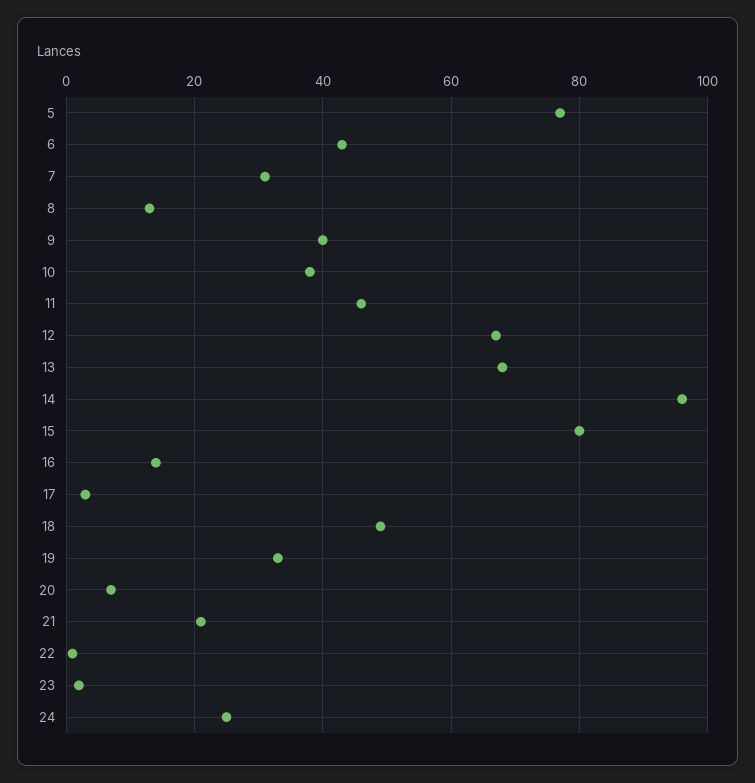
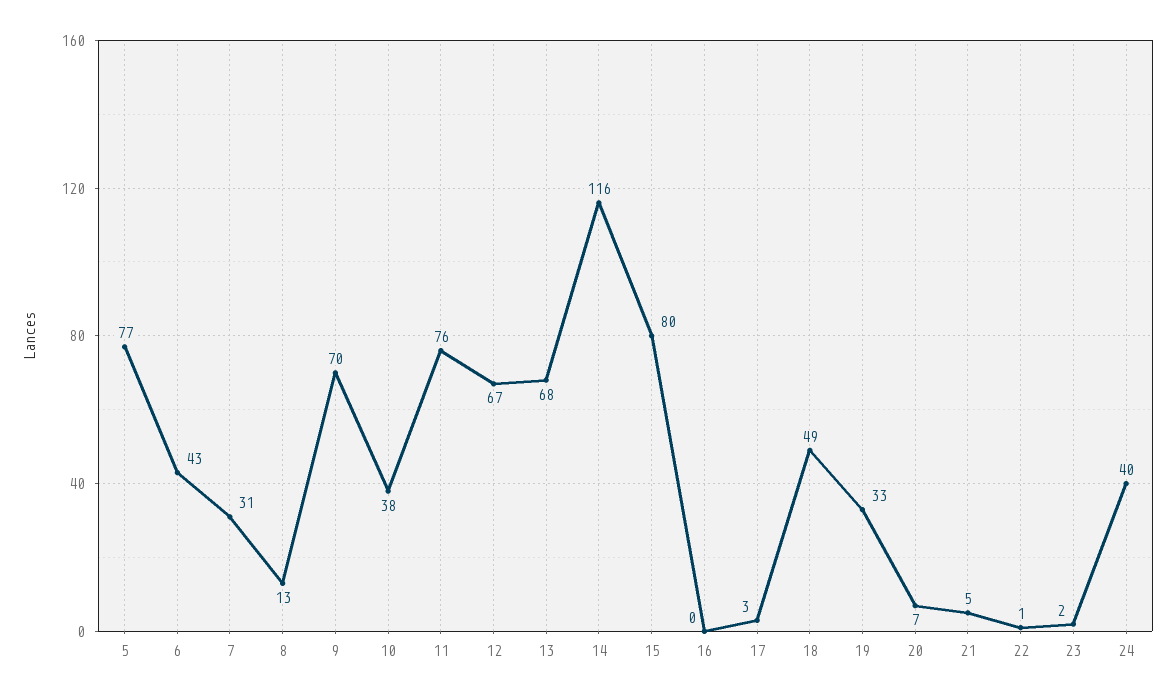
9: 40 -> 70
11: 45 -> 76
14: 95 -> 116
16: 15 -> 0
21: 20 -> 5
24: 25 -> 40

